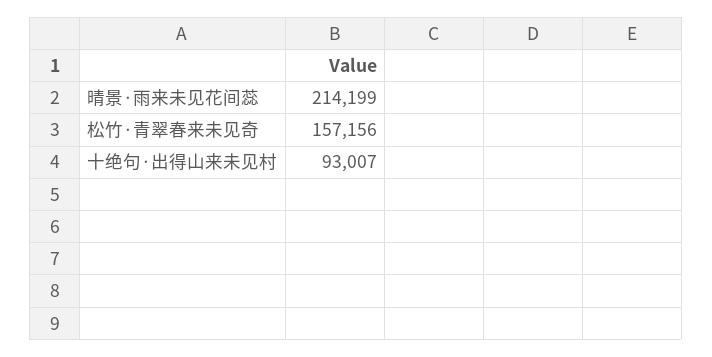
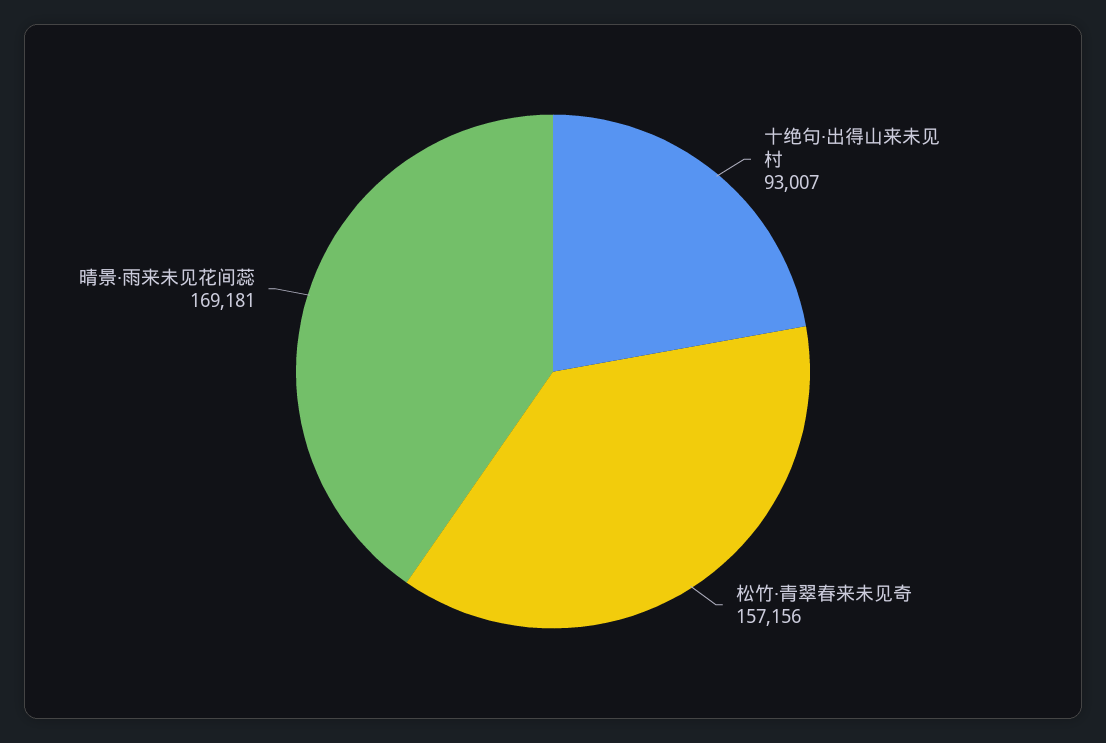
晴景·雨来未见花间蕊: 214199 -> 169181

